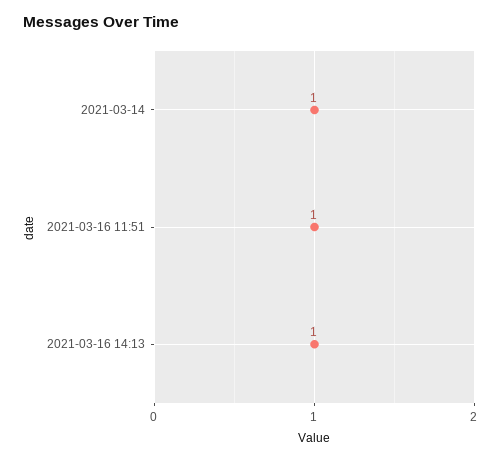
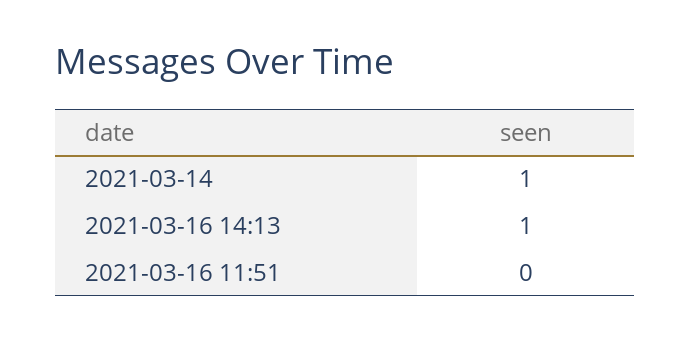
2021-03-16 11:51: 1 -> 0

